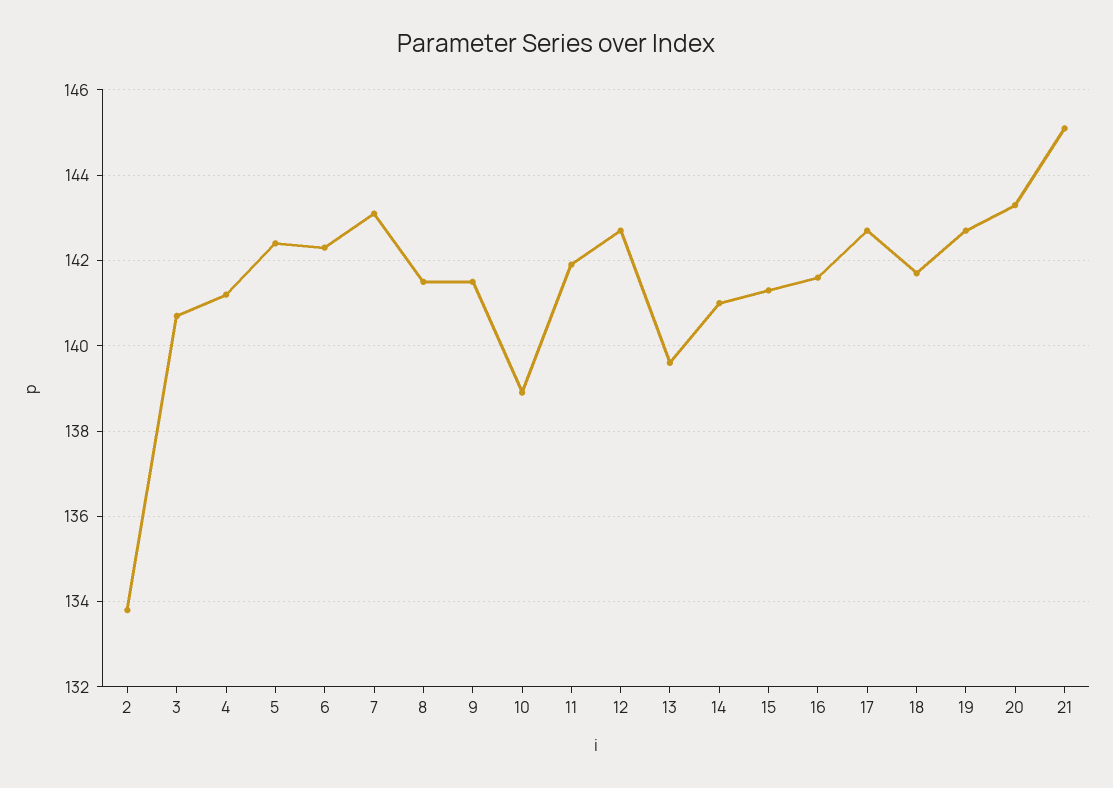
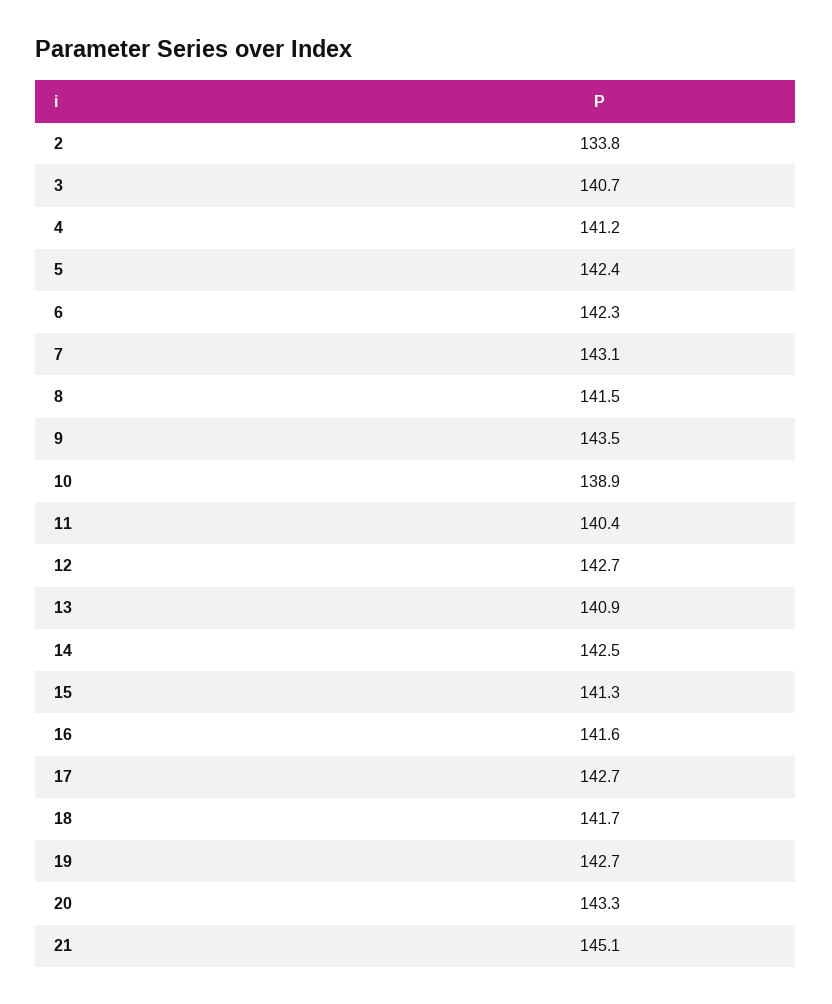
9: 141.5 -> 143.5
11: 142 -> 140.4
13: 139.5 -> 140.9
14: 141 -> 142.5

